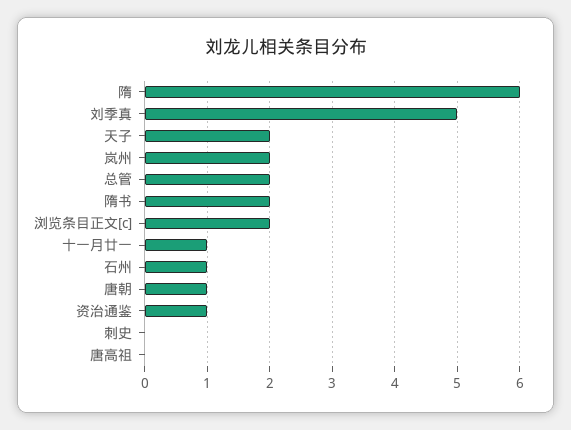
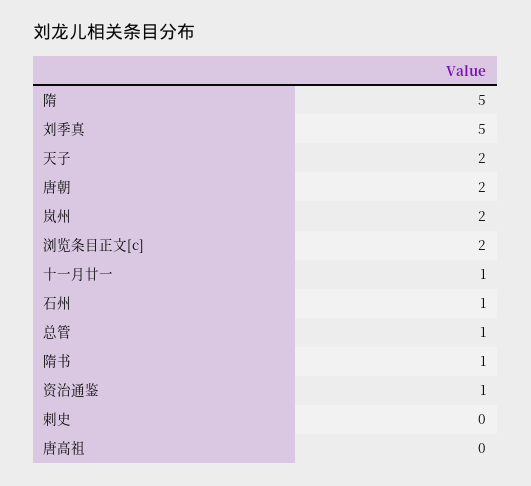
隋: 6 -> 5
总管: 2 -> 1
隋书: 2 -> 1
唐朝: 1 -> 2

